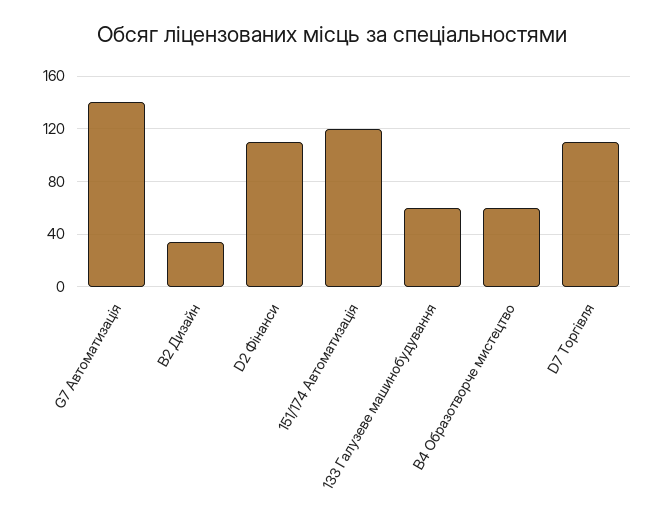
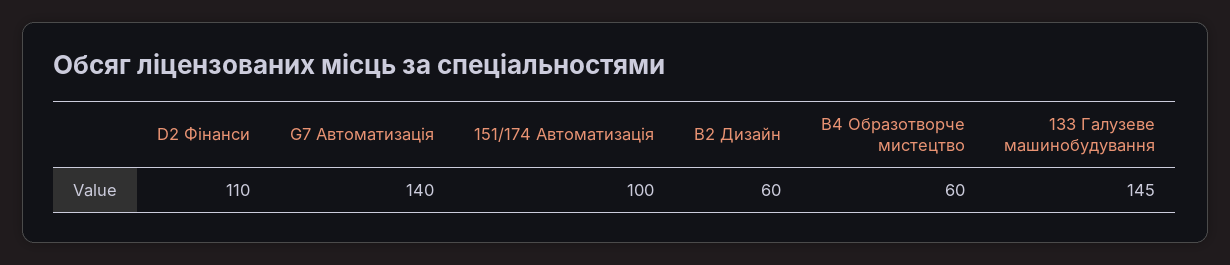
B2 Дизайн: 35 -> 60
151/174 Автоматизація: 120 -> 100
133 Галузеве машинобудування: 60 -> 145
D7 Торгівля: 110 -> none

